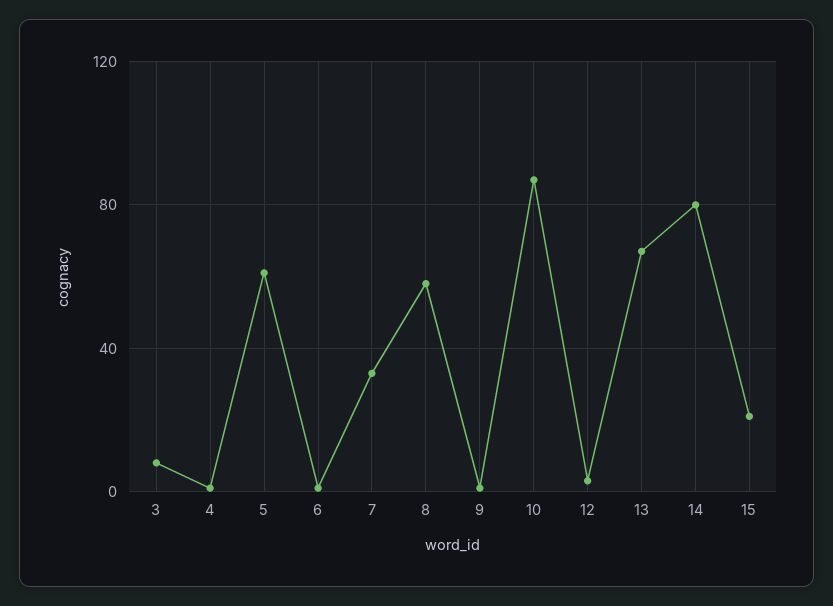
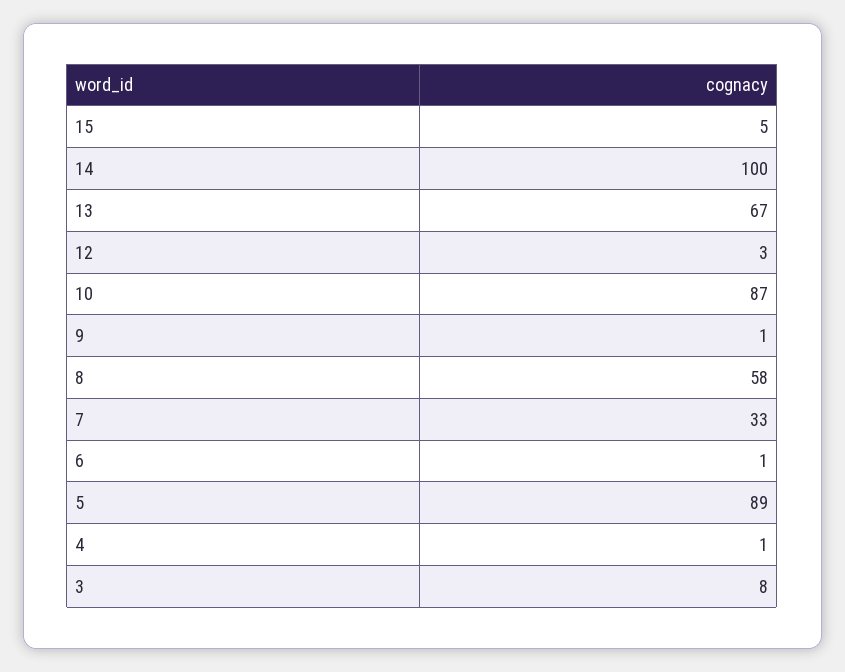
5: 60 -> 89
14: 80 -> 100
15: 20 -> 5

